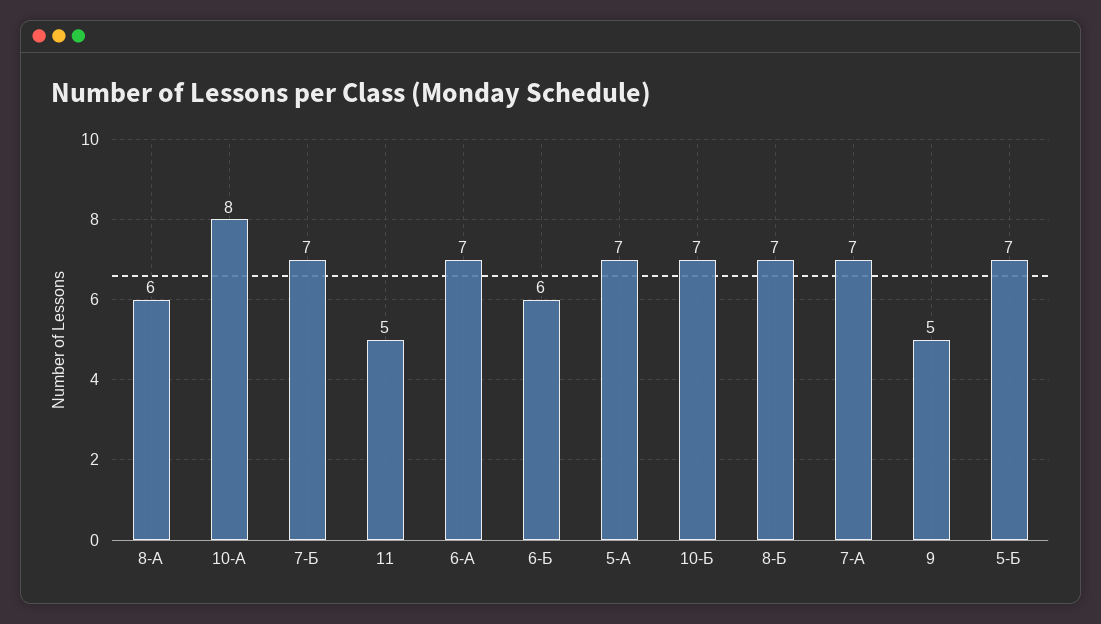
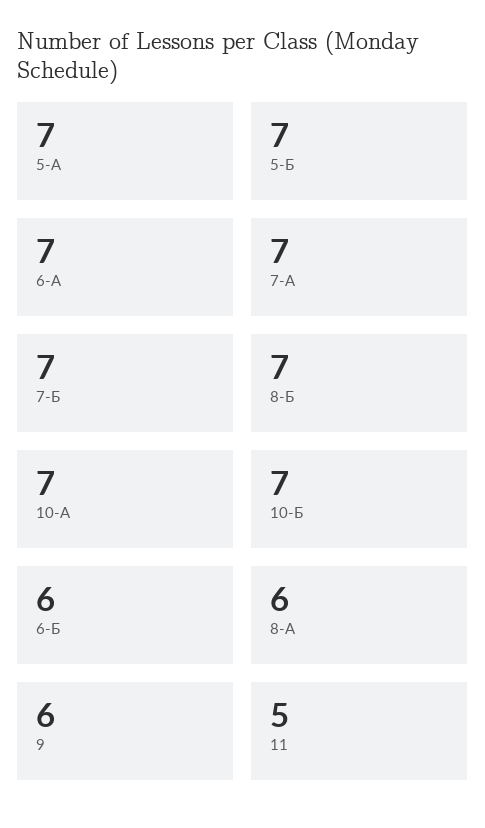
10-А: 8 -> 7
9: 5 -> 6

